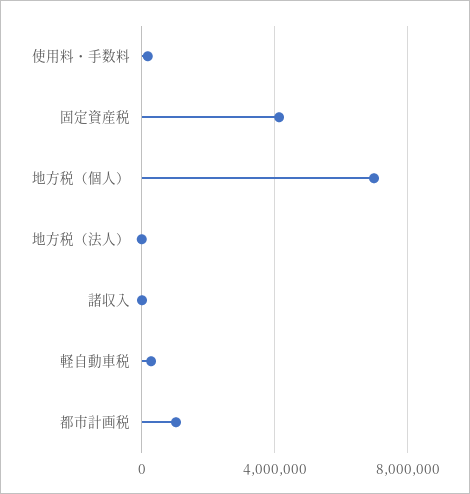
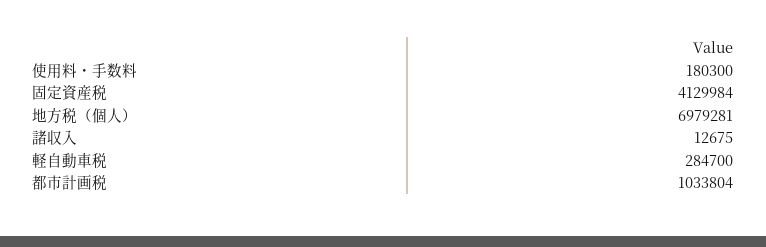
地方税（法人）: 0 -> none

